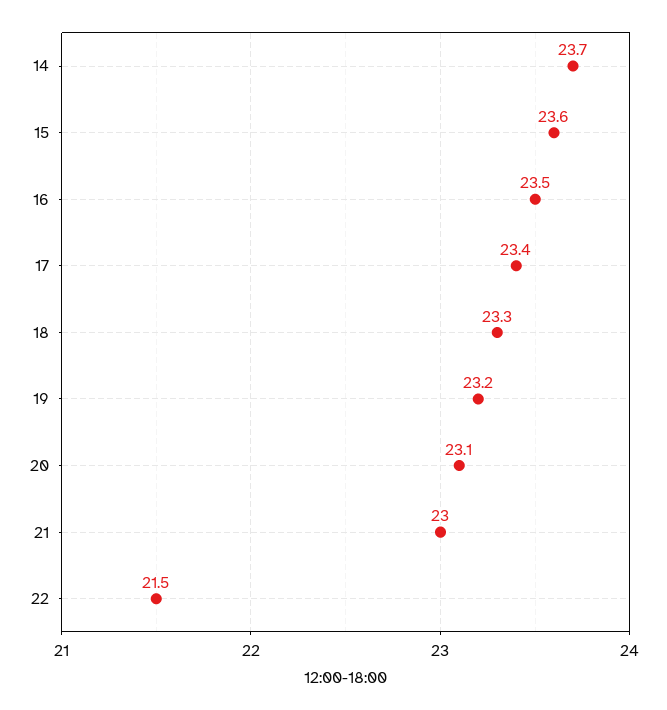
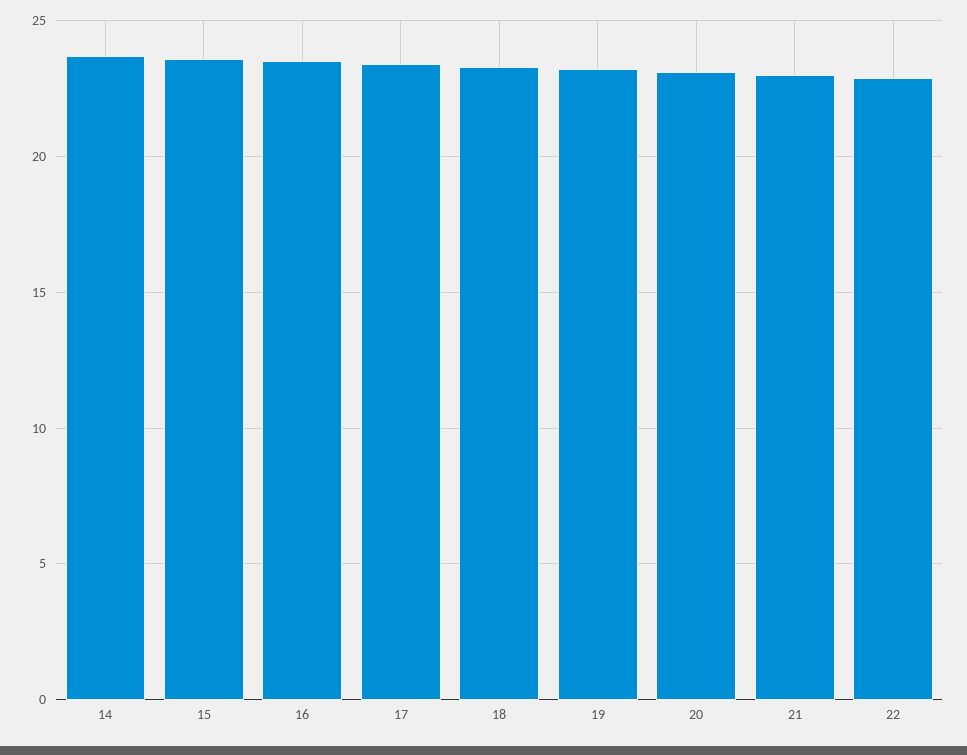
22: 21.5 -> 23

